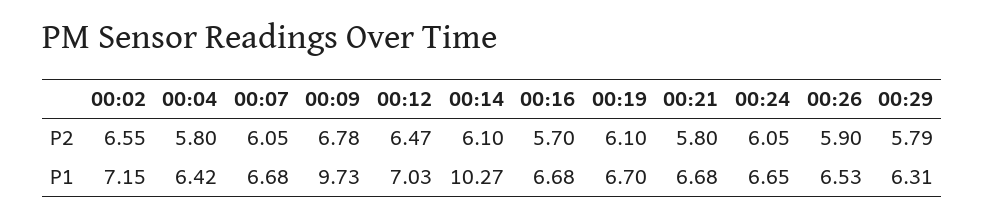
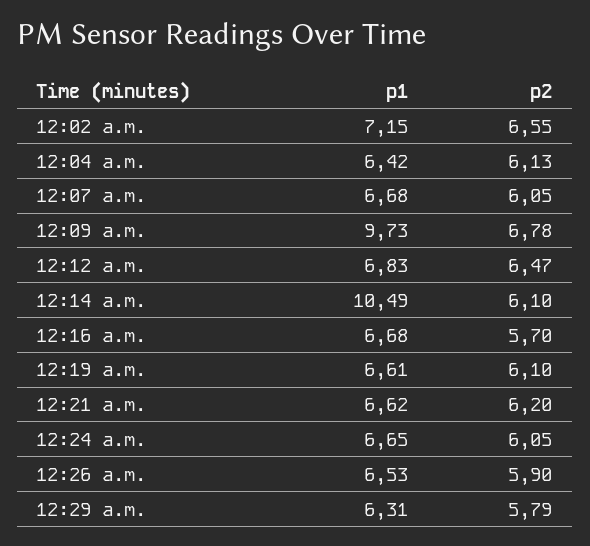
00:04, P2: 5.8 -> 6.13
00:21, P2: 5.8 -> 6.2
00:12, P1: 7.03 -> 6.83
00:14, P1: 10.27 -> 10.49
00:19, P1: 6.7 -> 6.61
00:21, P1: 6.68 -> 6.62

